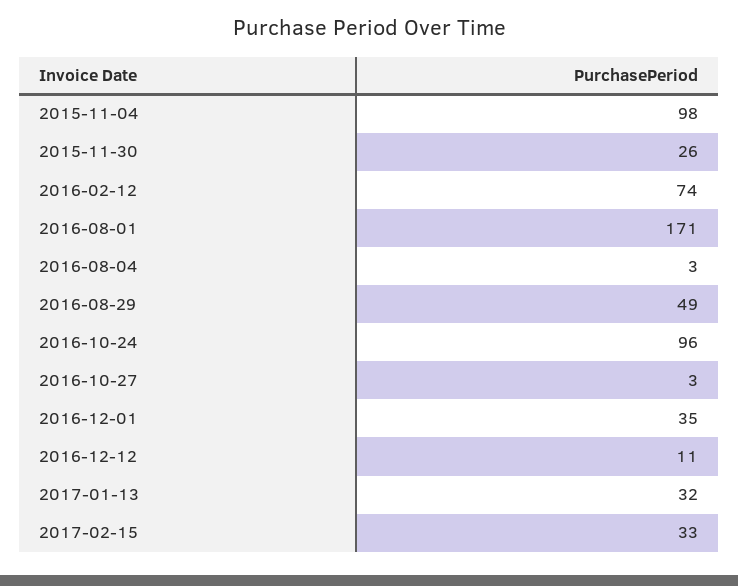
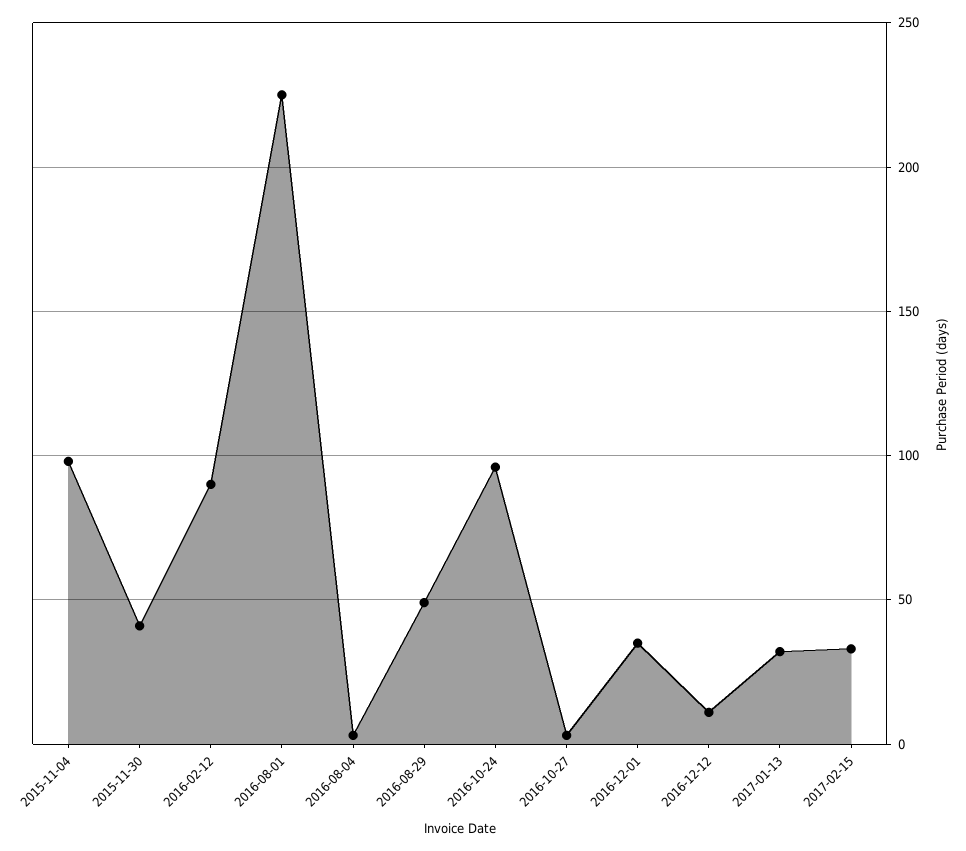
2015-11-30: 26 -> 40
2016-02-12: 74 -> 90
2016-08-01: 171 -> 225

